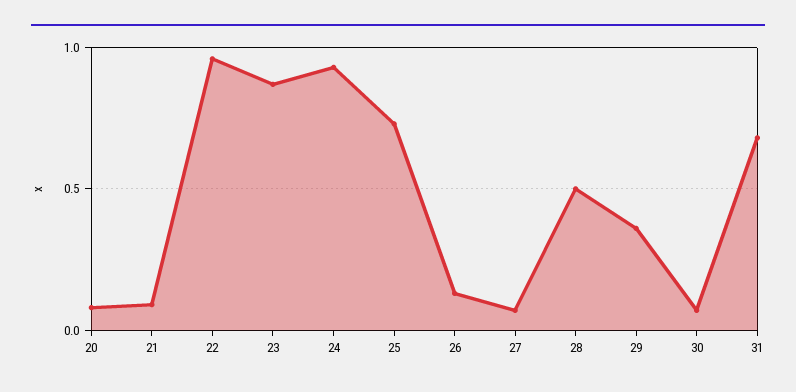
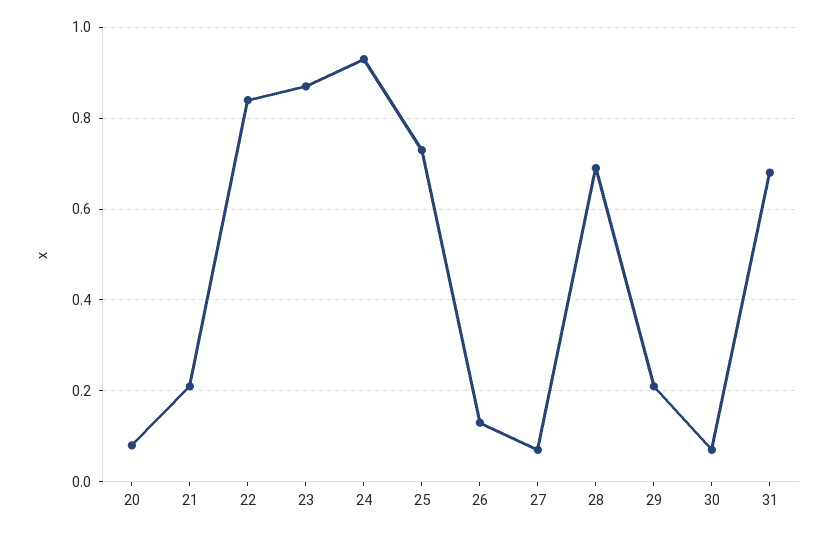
21: 0.1 -> 0.2
22: 0.95 -> 0.85
28: 0.5 -> 0.7
29: 0.35 -> 0.2

